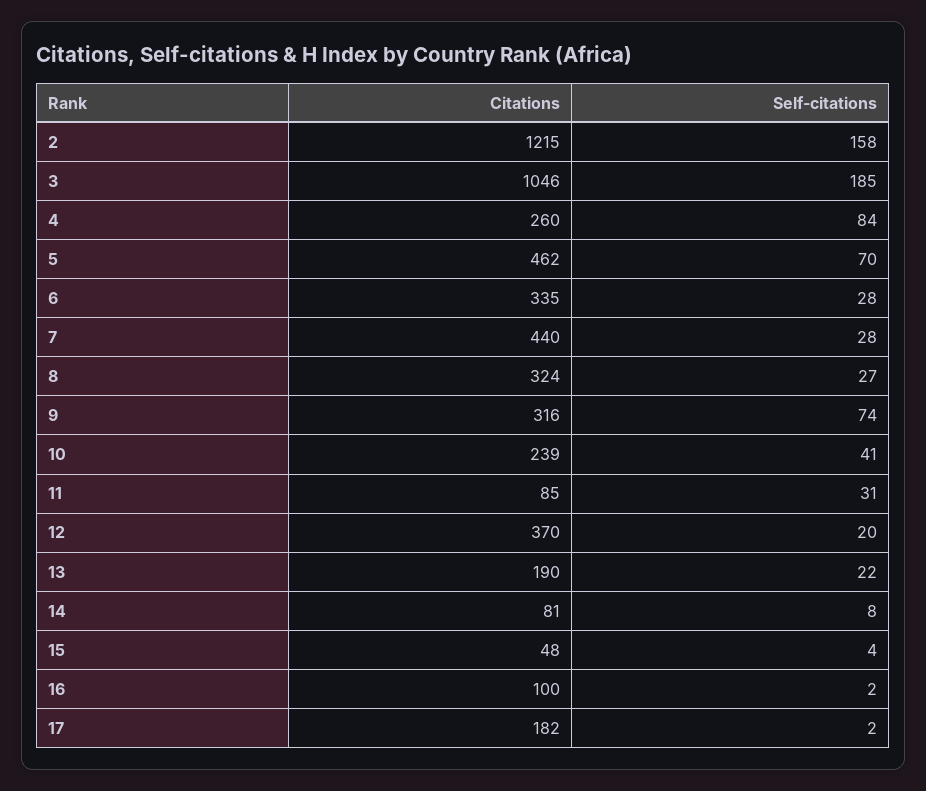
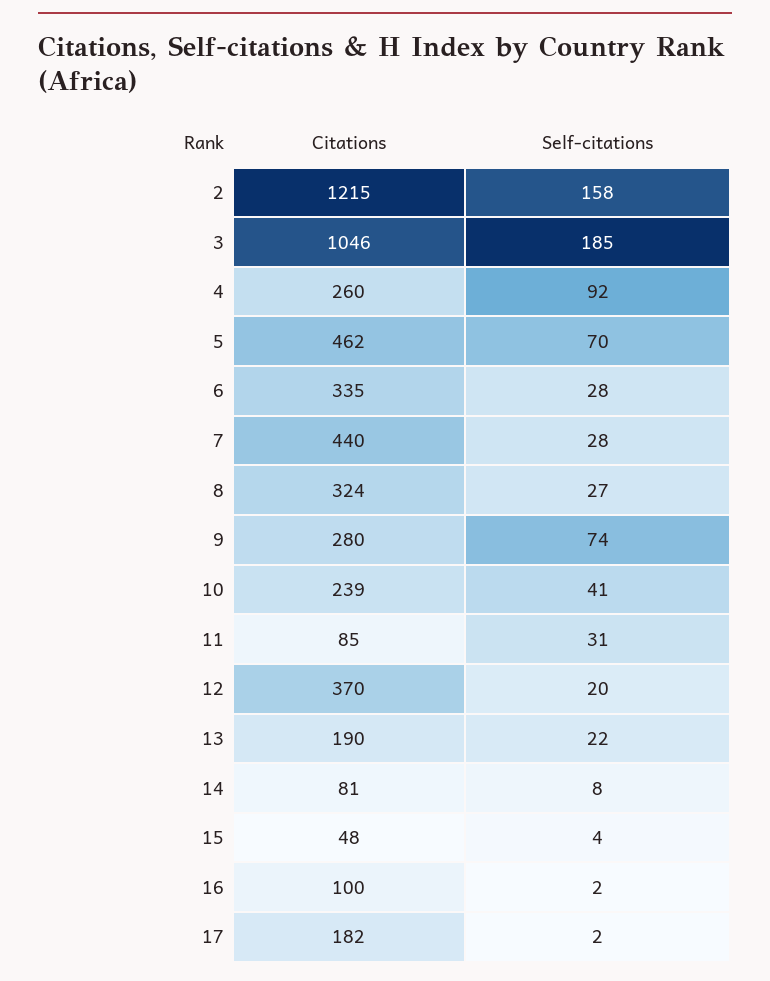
Self-citations, 4: 84 -> 92
Citations, 9: 316 -> 280

